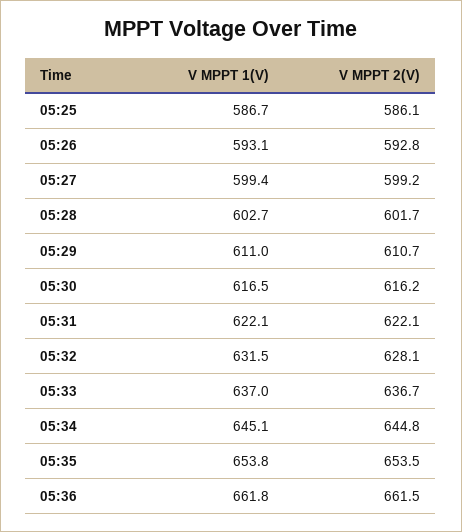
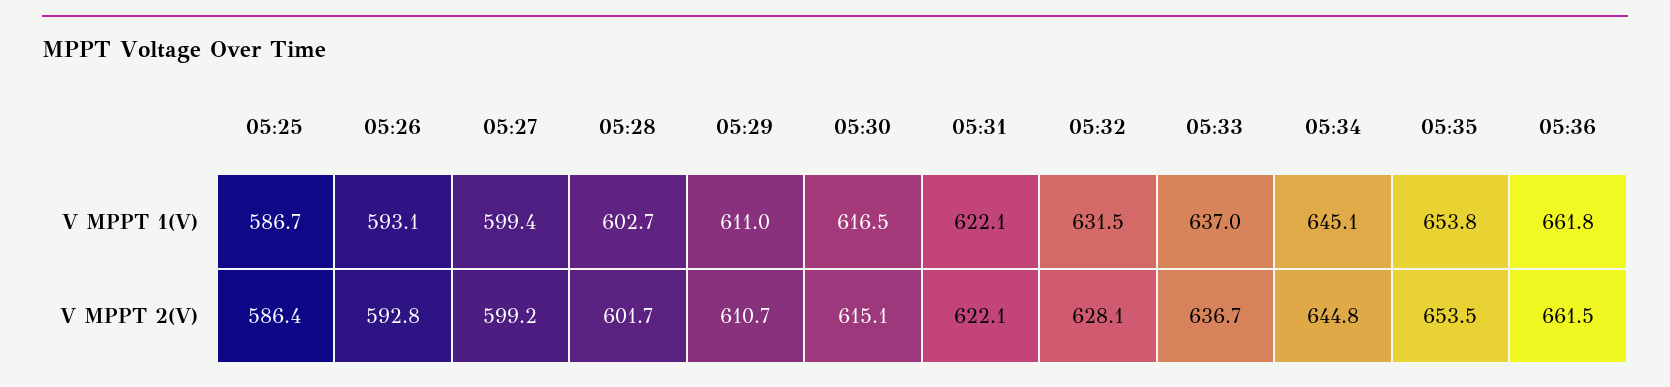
V MPPT 2(V), 05:25: 586.1 -> 586.4
V MPPT 2(V), 05:30: 616.2 -> 615.1

